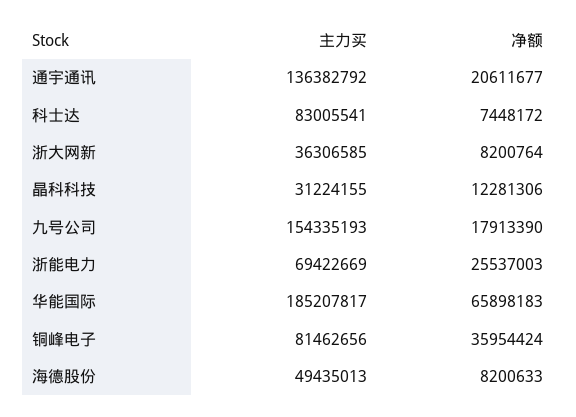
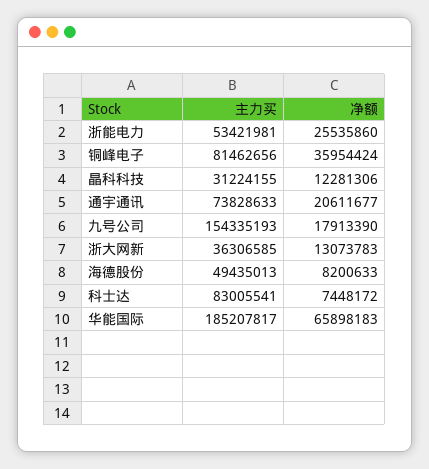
主力买, 通宇通讯: 136382792 -> 73828633
净额, 浙大网新: 8200764 -> 13073783
主力买, 浙能电力: 69422669 -> 53421981
净额, 浙能电力: 25537003 -> 25535860

